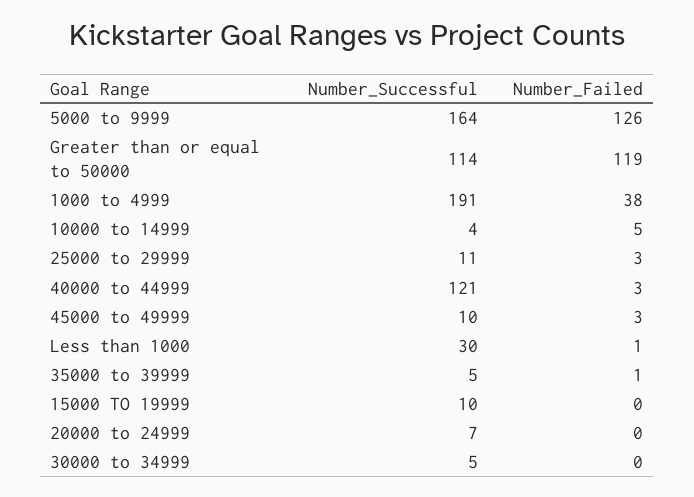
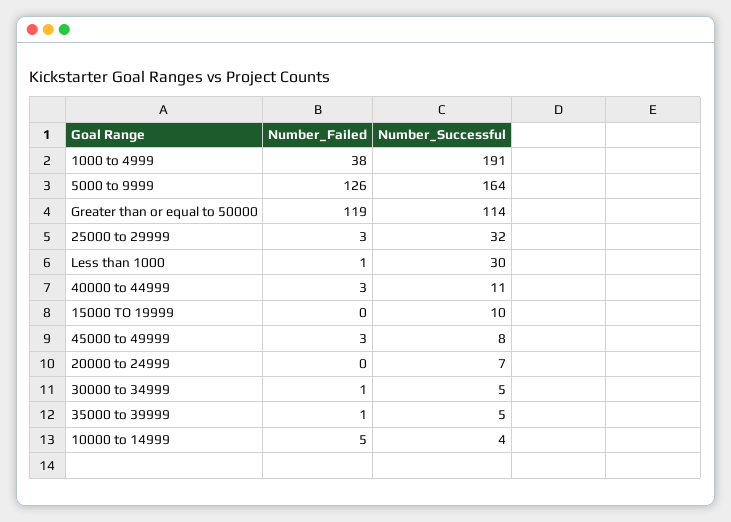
Number_Successful, 25000 to 29999: 11 -> 32
Number_Successful, 40000 to 44999: 121 -> 11
Number_Successful, 45000 to 49999: 10 -> 8
Number_Failed, 30000 to 34999: 0 -> 1

